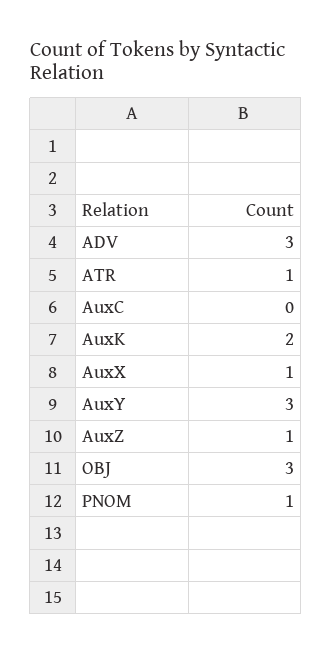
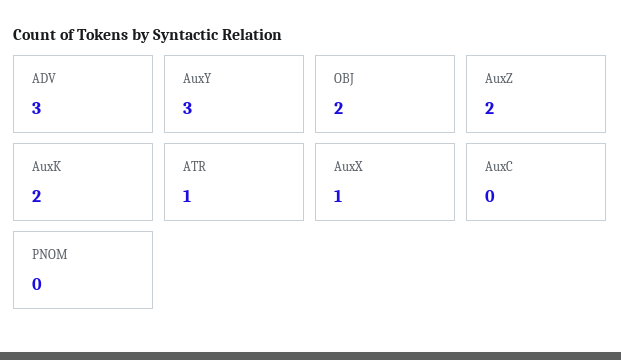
AuxZ: 1 -> 2
OBJ: 3 -> 2
PNOM: 1 -> 0

